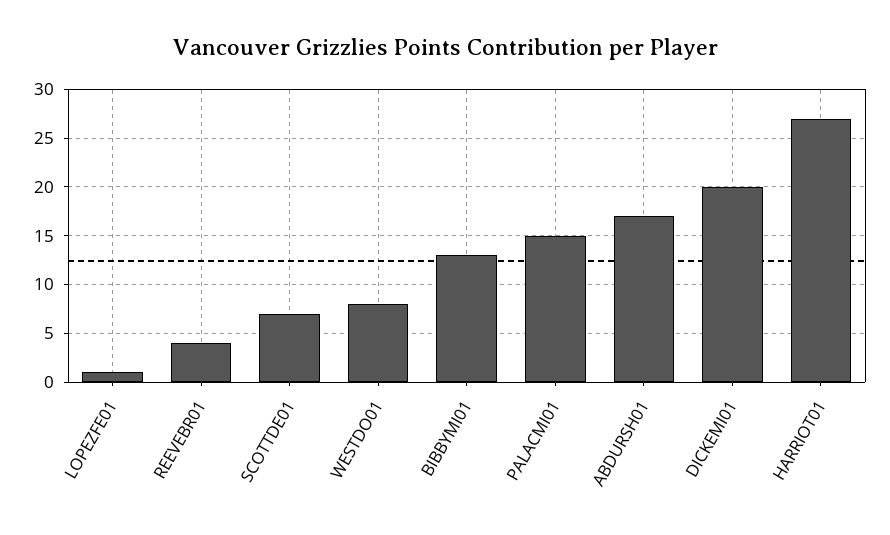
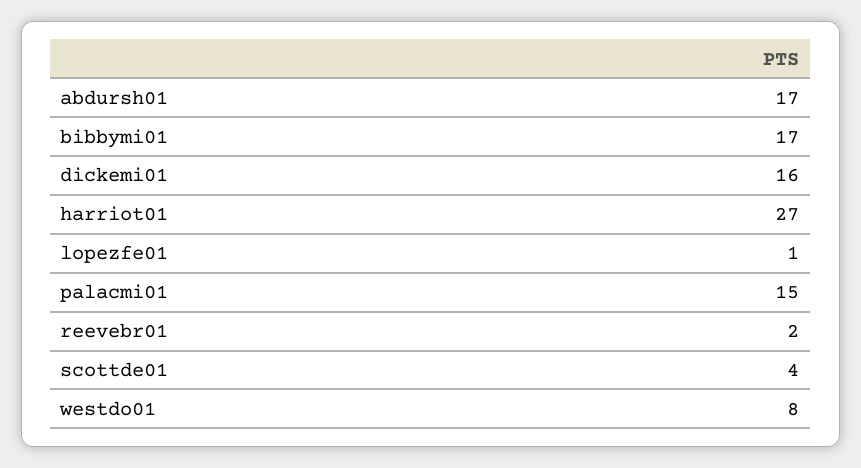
REEVEBR01: 4 -> 2
SCOTTDE01: 7 -> 4
BIBBYMI01: 13 -> 17
DICKEMI01: 20 -> 16

